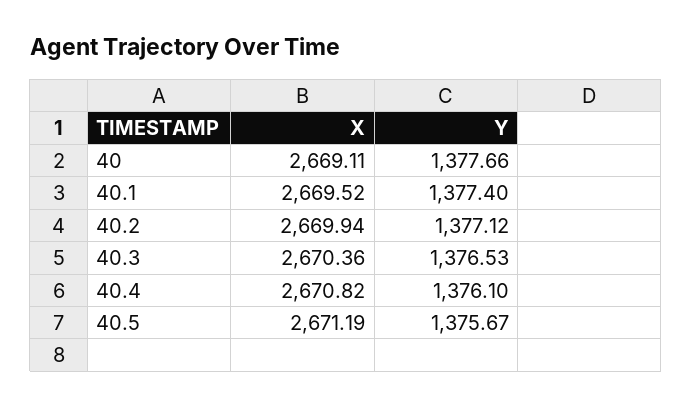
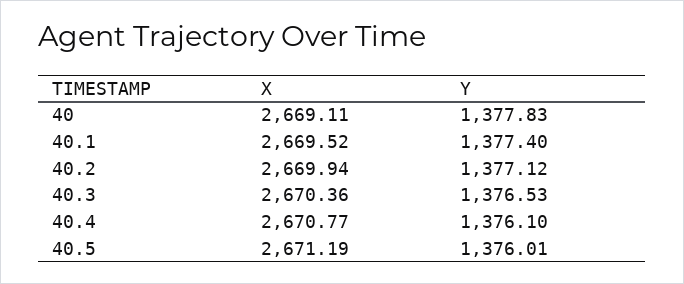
Y, 40: 1377.66 -> 1377.83
X, 40.4: 2670.82 -> 2670.77
Y, 40.5: 1375.67 -> 1376.01

